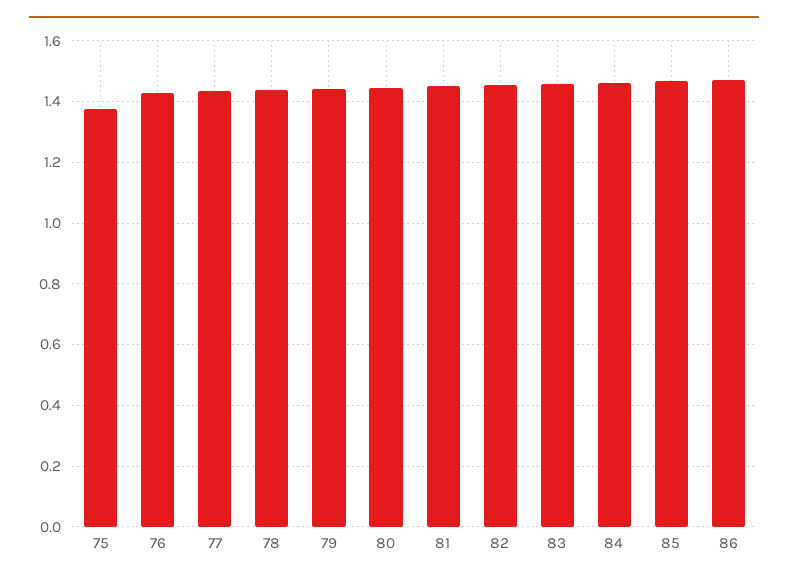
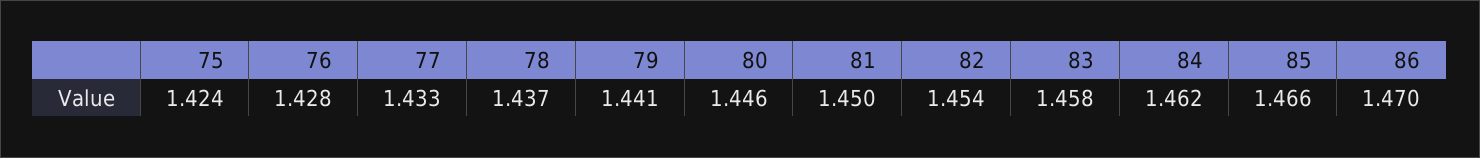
75: 1.38 -> 1.424

